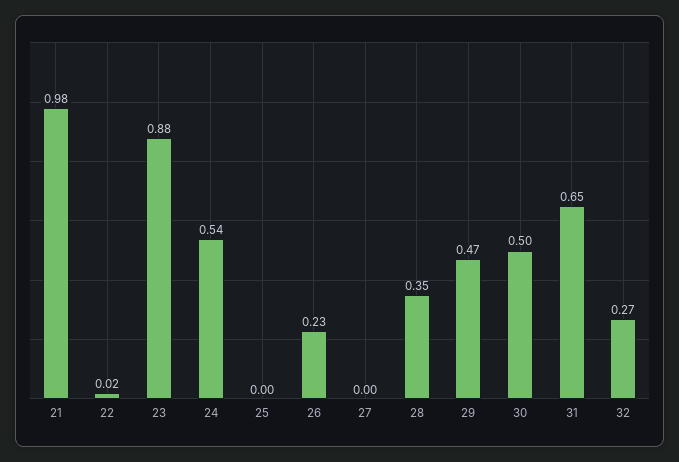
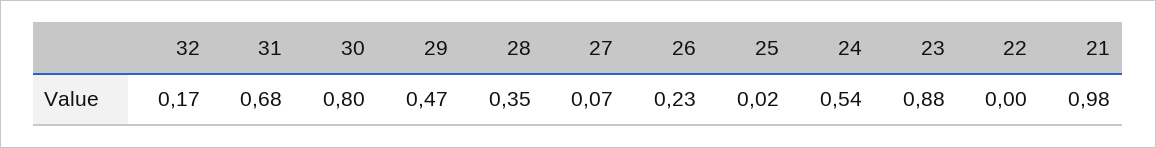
22: 0.02 -> 0
25: 0 -> 0.02
27: 0 -> 0.07
30: 0.5 -> 0.8
31: 0.65 -> 0.68
32: 0.27 -> 0.17

